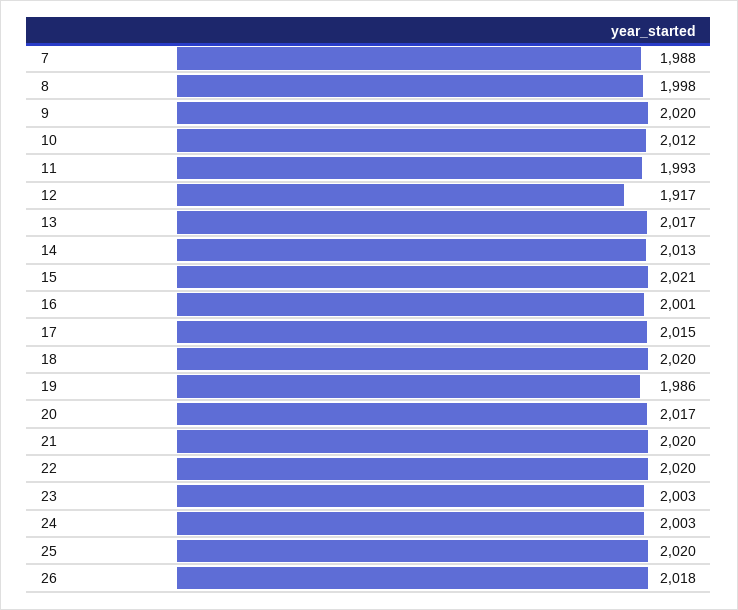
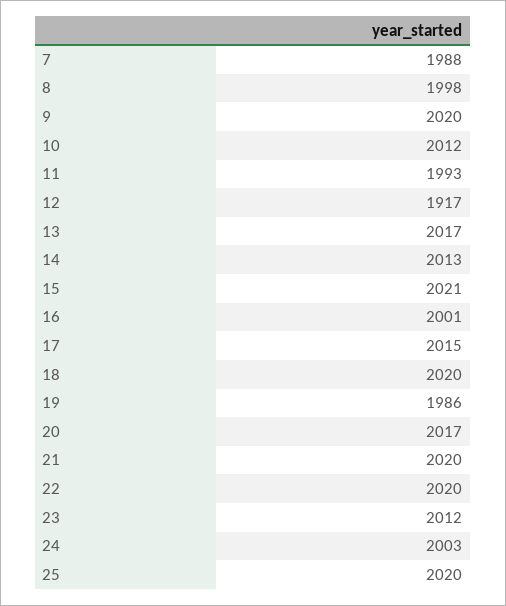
23: 2003 -> 2012
26: 2018 -> none

